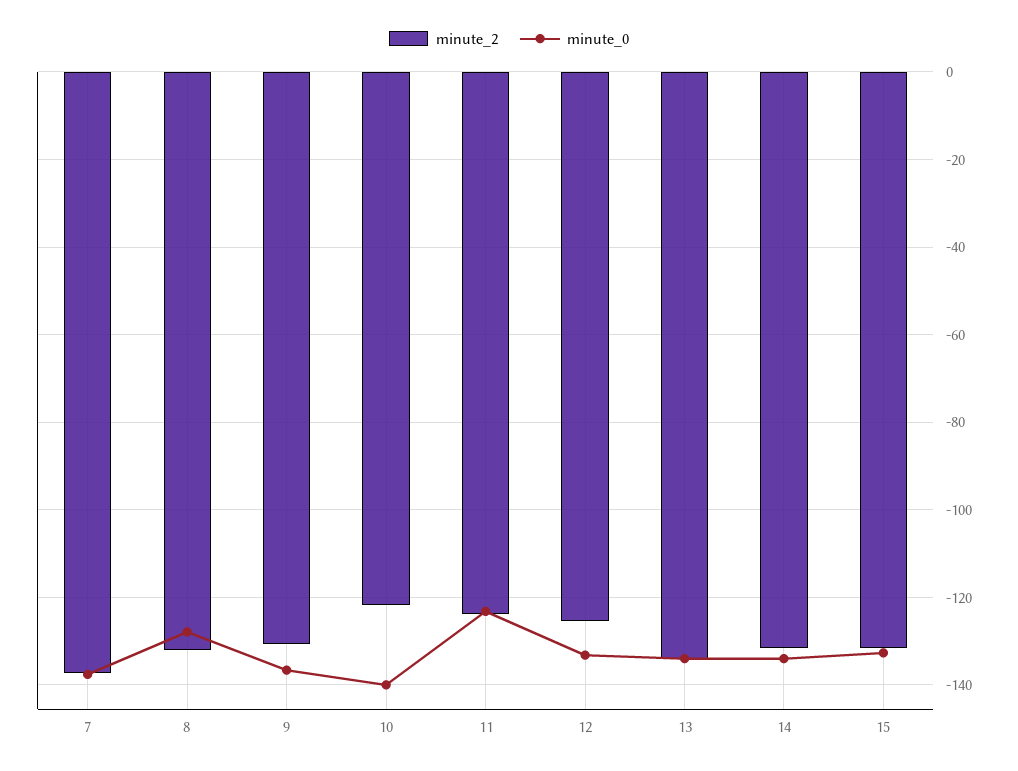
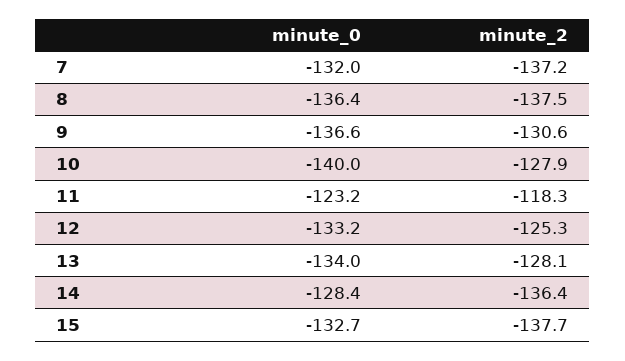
minute_0, 7: -138 -> -132
minute_2, 8: -132 -> -137.5
minute_0, 8: -128 -> -136.4
minute_2, 10: -122 -> -127.9
minute_2, 11: -124 -> -118.3
minute_2, 13: -134 -> -128.1
minute_2, 14: -132 -> -136.4
minute_0, 14: -134 -> -128.4
minute_2, 15: -132 -> -137.7

